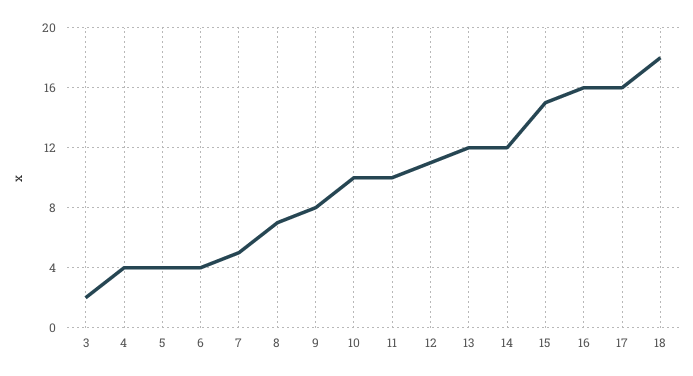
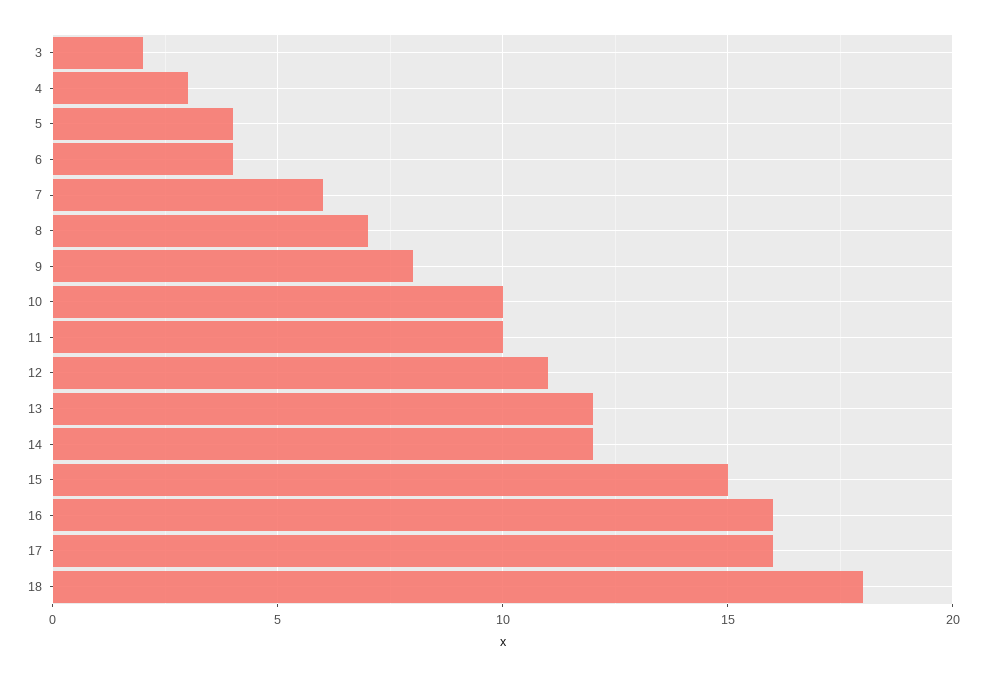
4: 4 -> 3
7: 5 -> 6

